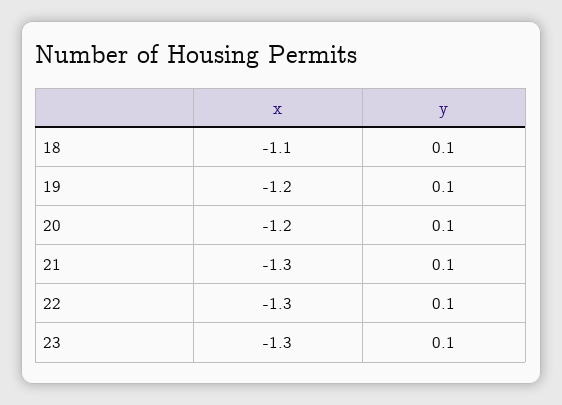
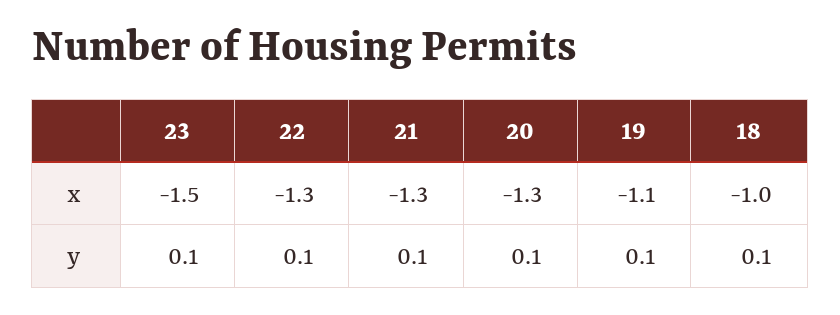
x, 18: -1.1 -> -1
x, 19: -1.2 -> -1.1
x, 20: -1.2 -> -1.3
x, 23: -1.3 -> -1.5

